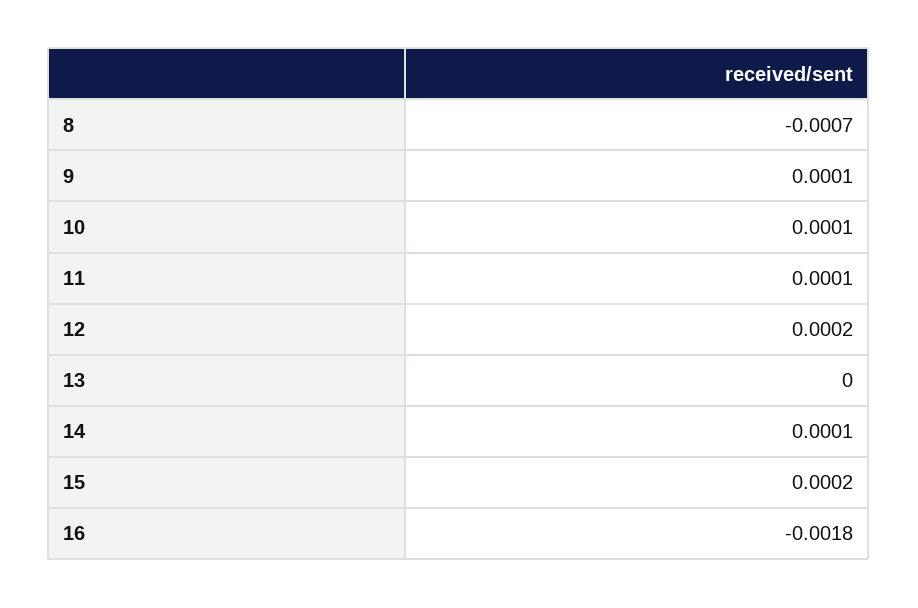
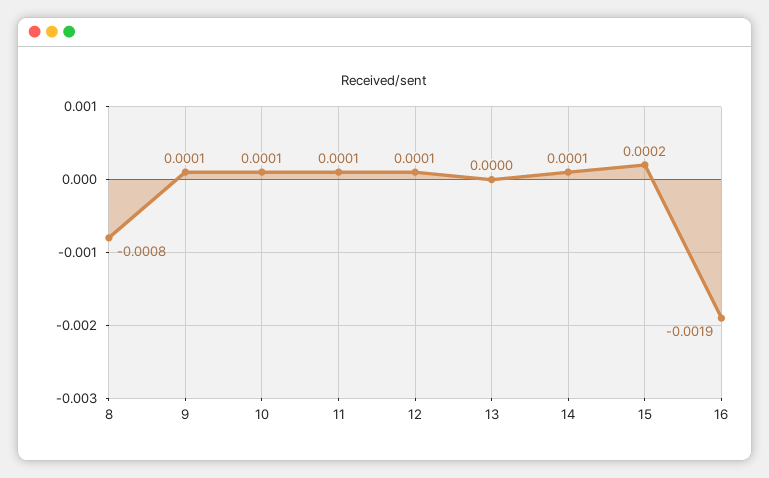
8: -0.0007 -> -0.0008
12: 0.0002 -> 0.0001
16: -0.0018 -> -0.0019

